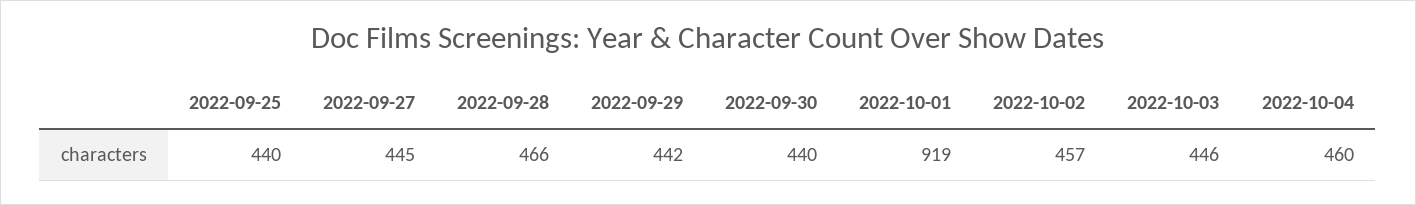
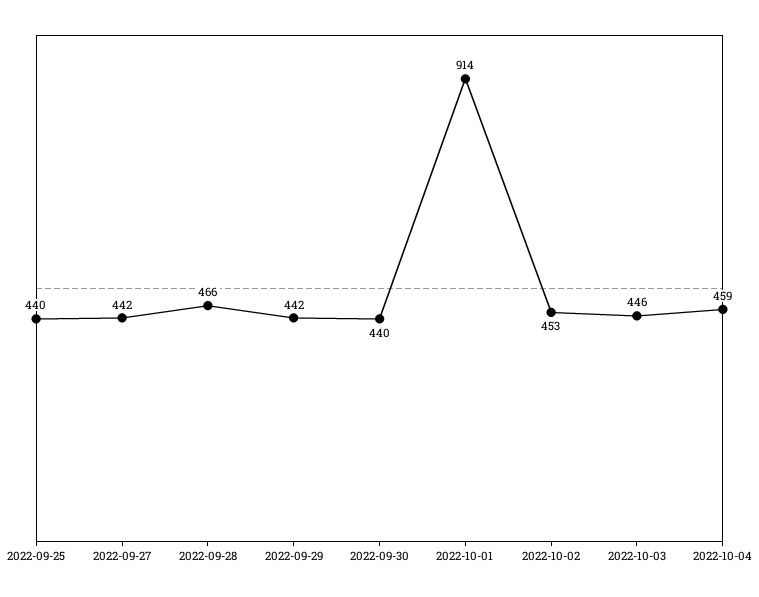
2022-09-27: 445 -> 442
2022-10-01: 919 -> 914
2022-10-02: 457 -> 453
2022-10-04: 460 -> 459

